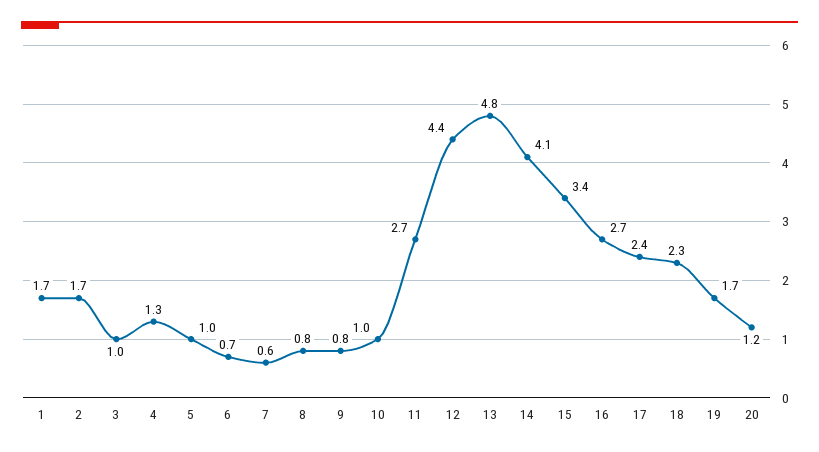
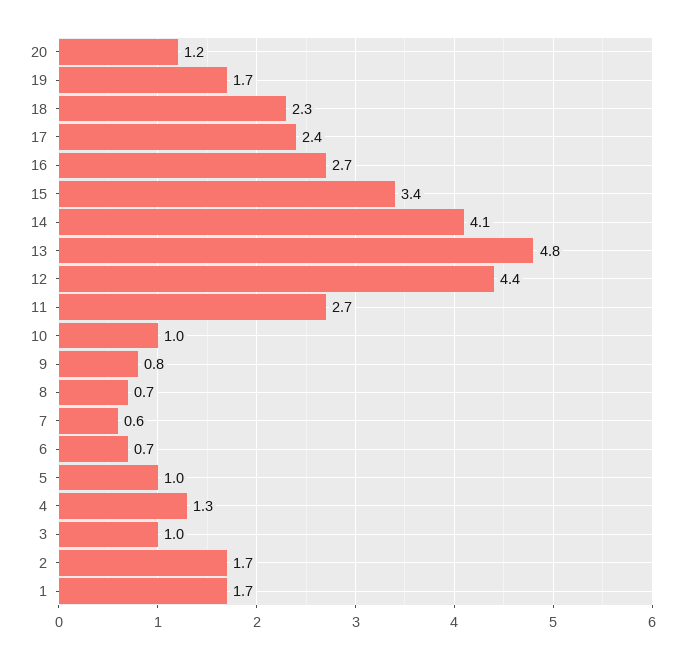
8: 0.8 -> 0.7

